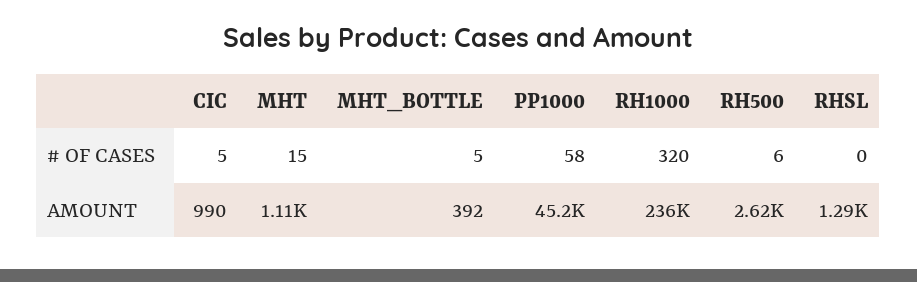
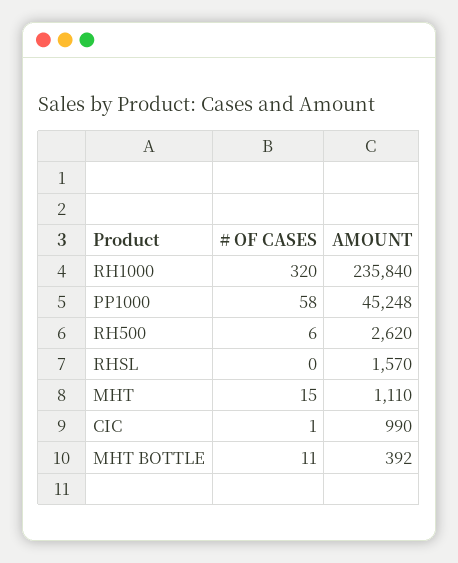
CIC, # OF CASES: 5 -> 1
MHT_BOTTLE, # OF CASES: 5 -> 11
RHSL, AMOUNT: 1290 -> 1570

